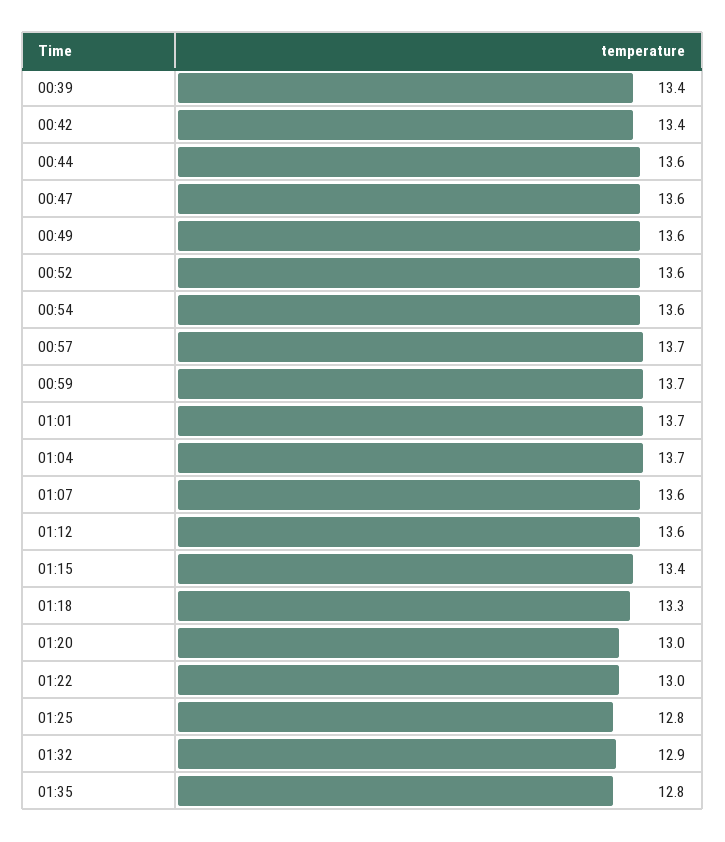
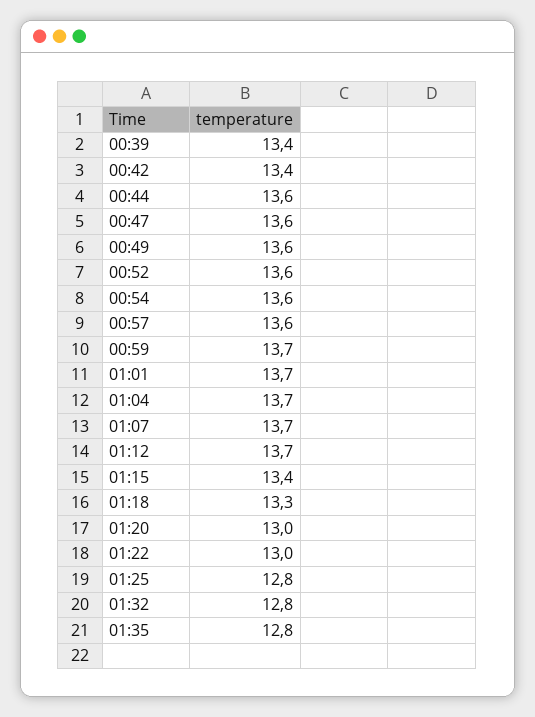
00:57: 13.7 -> 13.6
01:07: 13.6 -> 13.7
01:12: 13.6 -> 13.7
01:32: 12.9 -> 12.8

